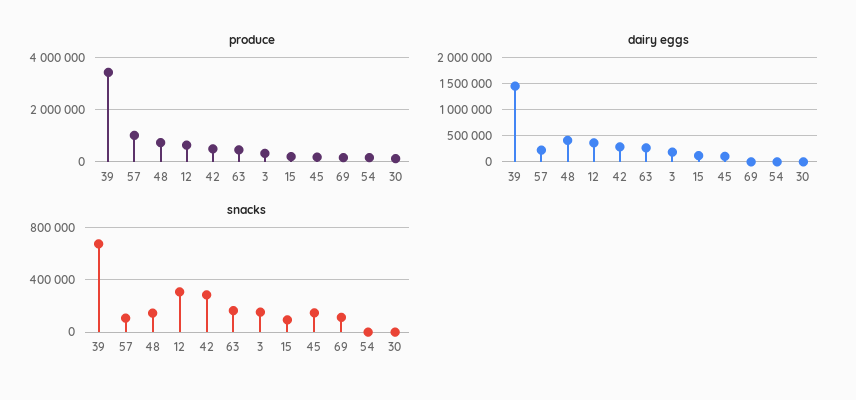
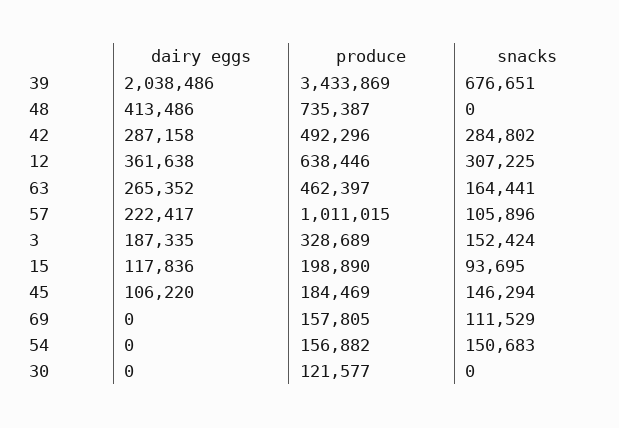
dairy eggs, 39: 1500000 -> 2038486
snacks, 48: 150000 -> 0
snacks, 54: 0 -> 150683

